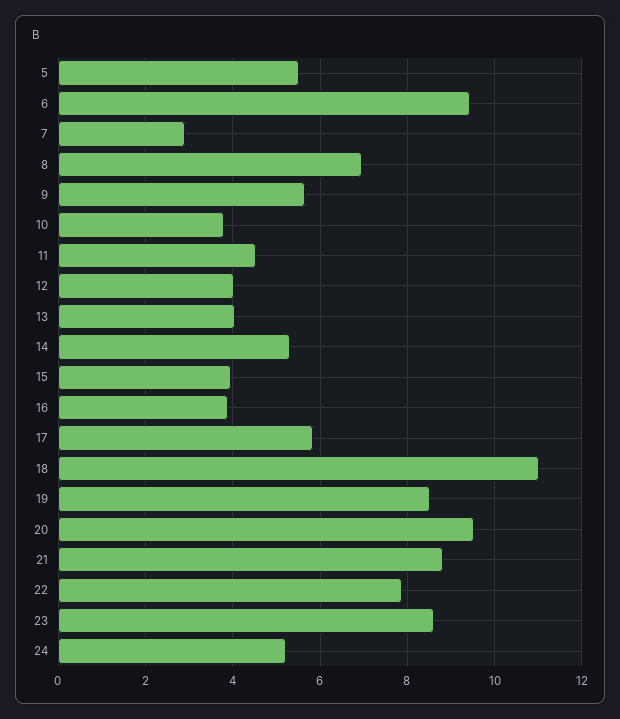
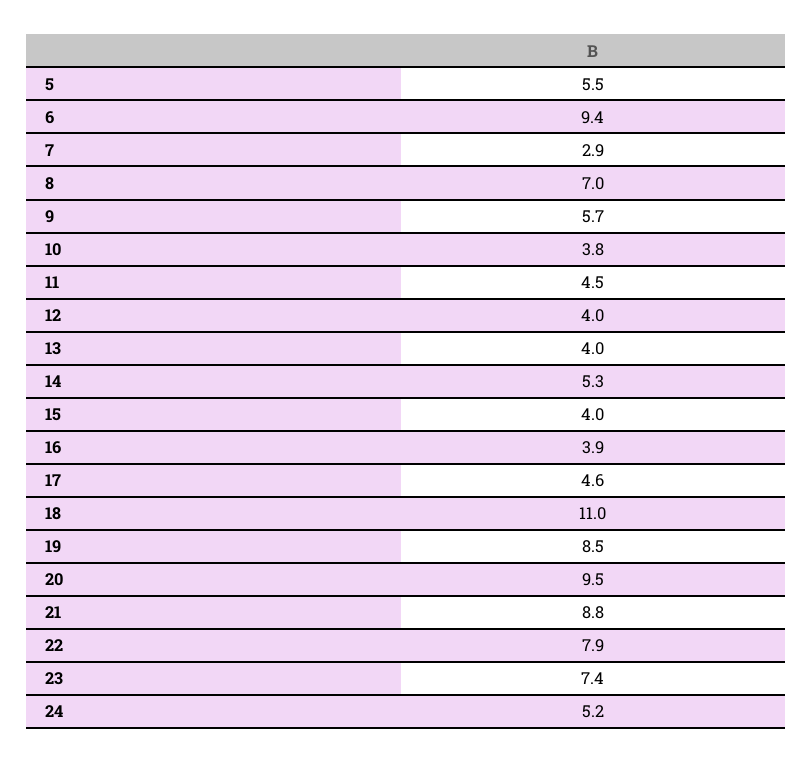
17: 5.8 -> 4.6
23: 8.6 -> 7.4

